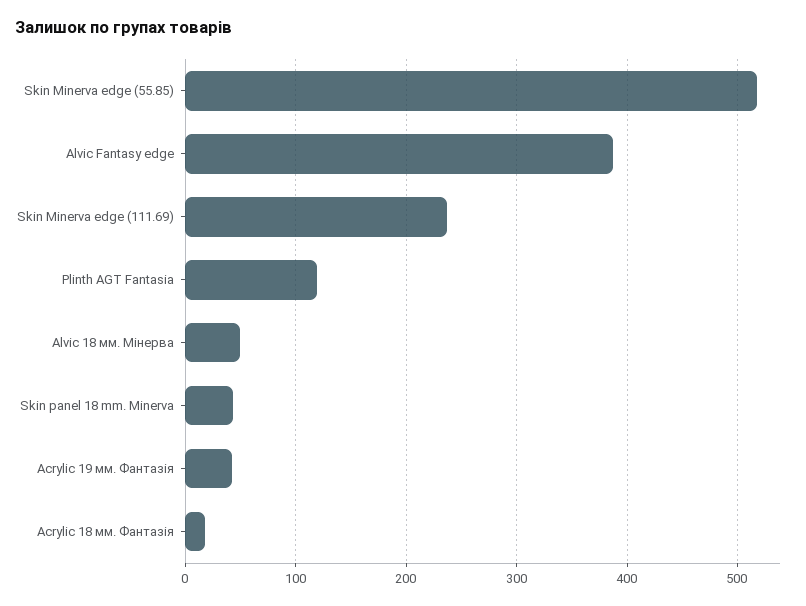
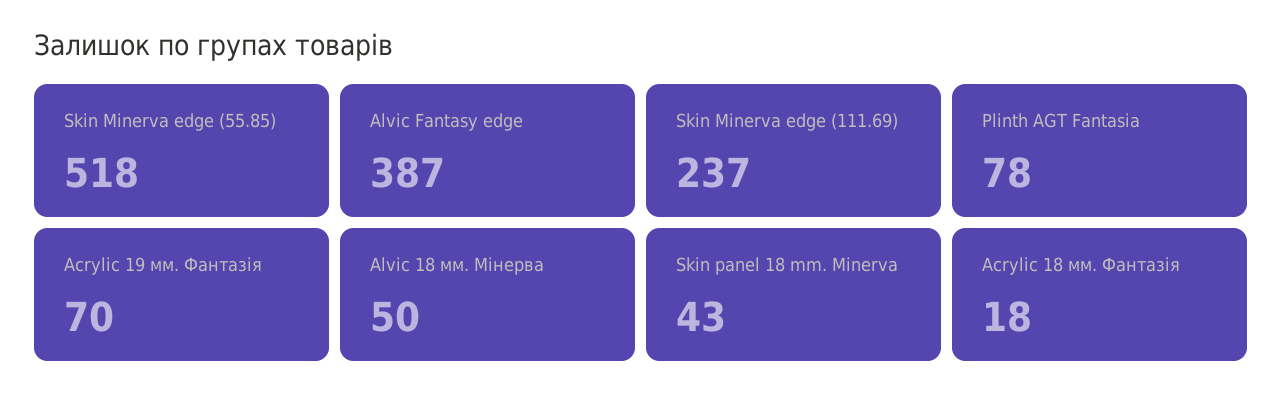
Plinth AGT Fantasia: 120 -> 78
Acrylic 19 мм. Фантазія: 40 -> 70

